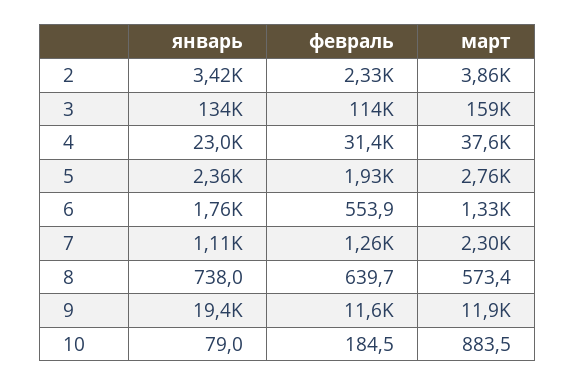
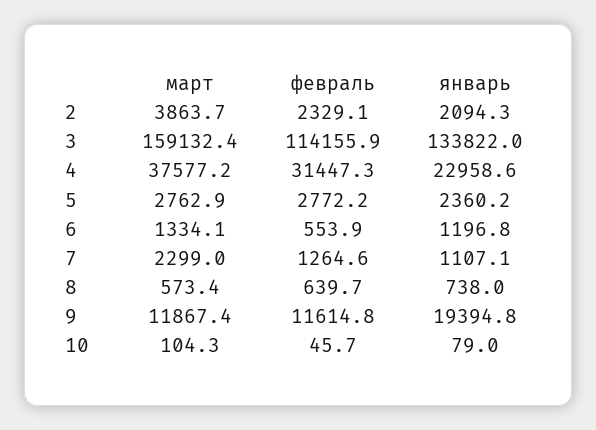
январь, 2: 3420 -> 2094.3
февраль, 5: 1930 -> 2772.2
январь, 6: 1760 -> 1196.8
февраль, 10: 184.5 -> 45.7
март, 10: 883.5 -> 104.3

